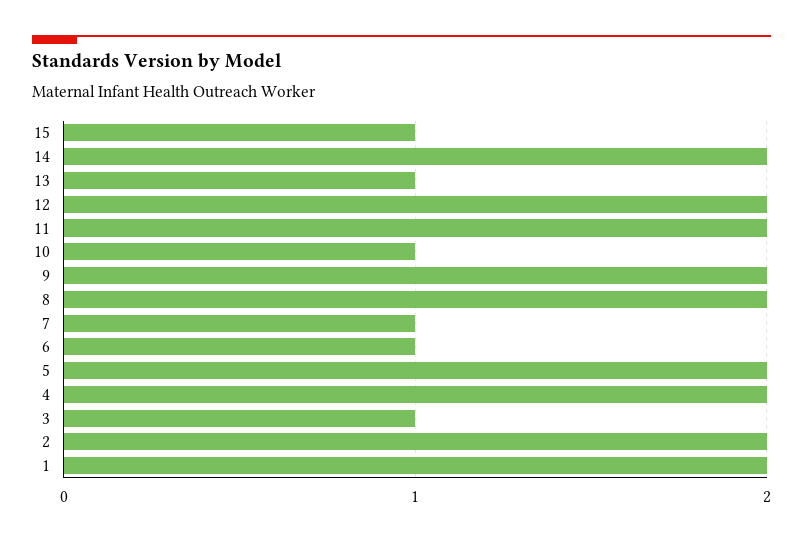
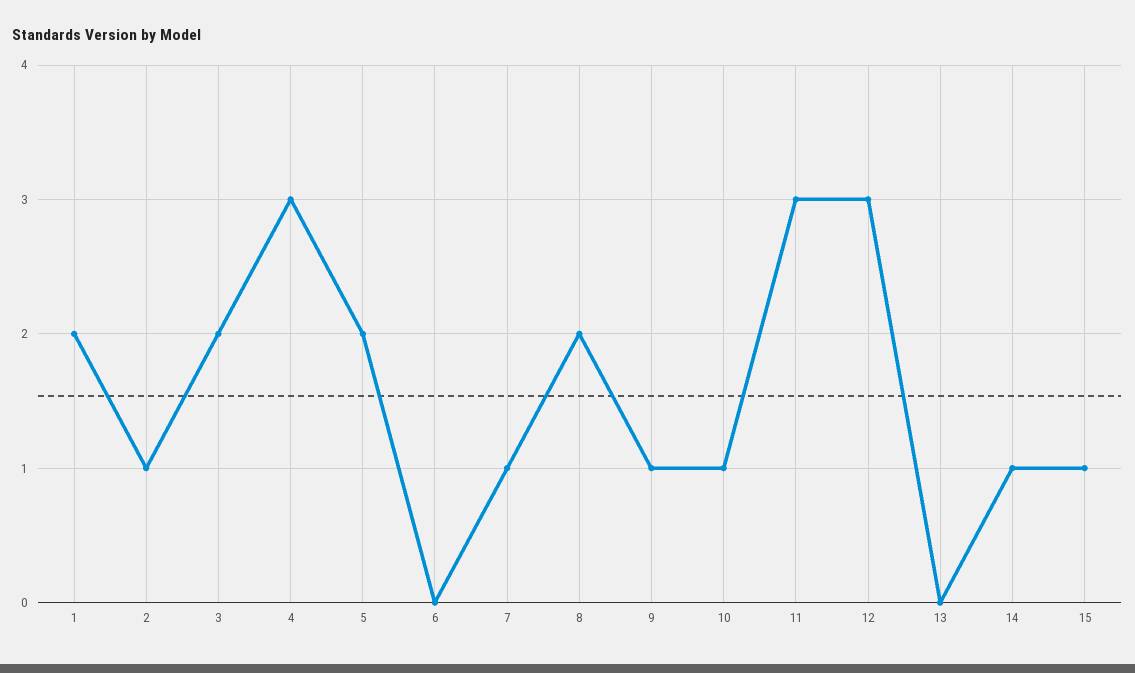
14: 2 -> 1
13: 1 -> 0
12: 2 -> 3
11: 2 -> 3
9: 2 -> 1
6: 1 -> 0
4: 2 -> 3
3: 1 -> 2
2: 2 -> 1

